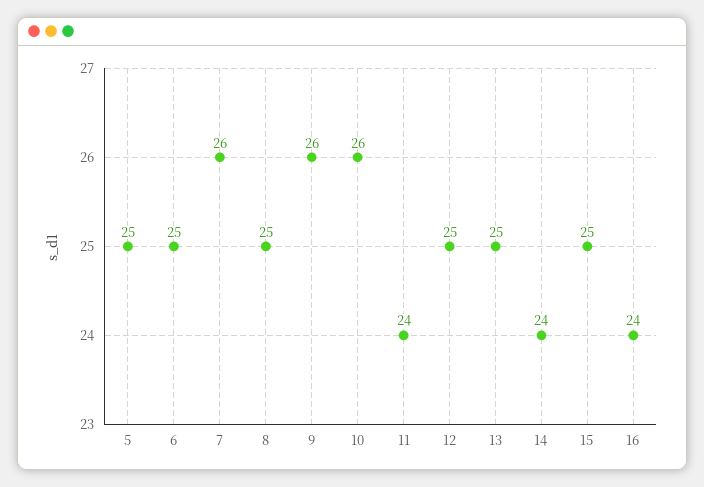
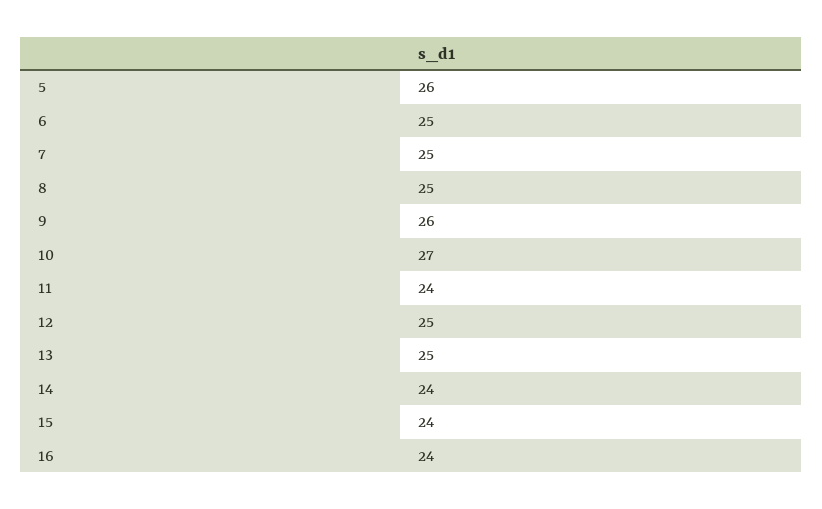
5: 25 -> 26
7: 26 -> 25
10: 26 -> 27
15: 25 -> 24

